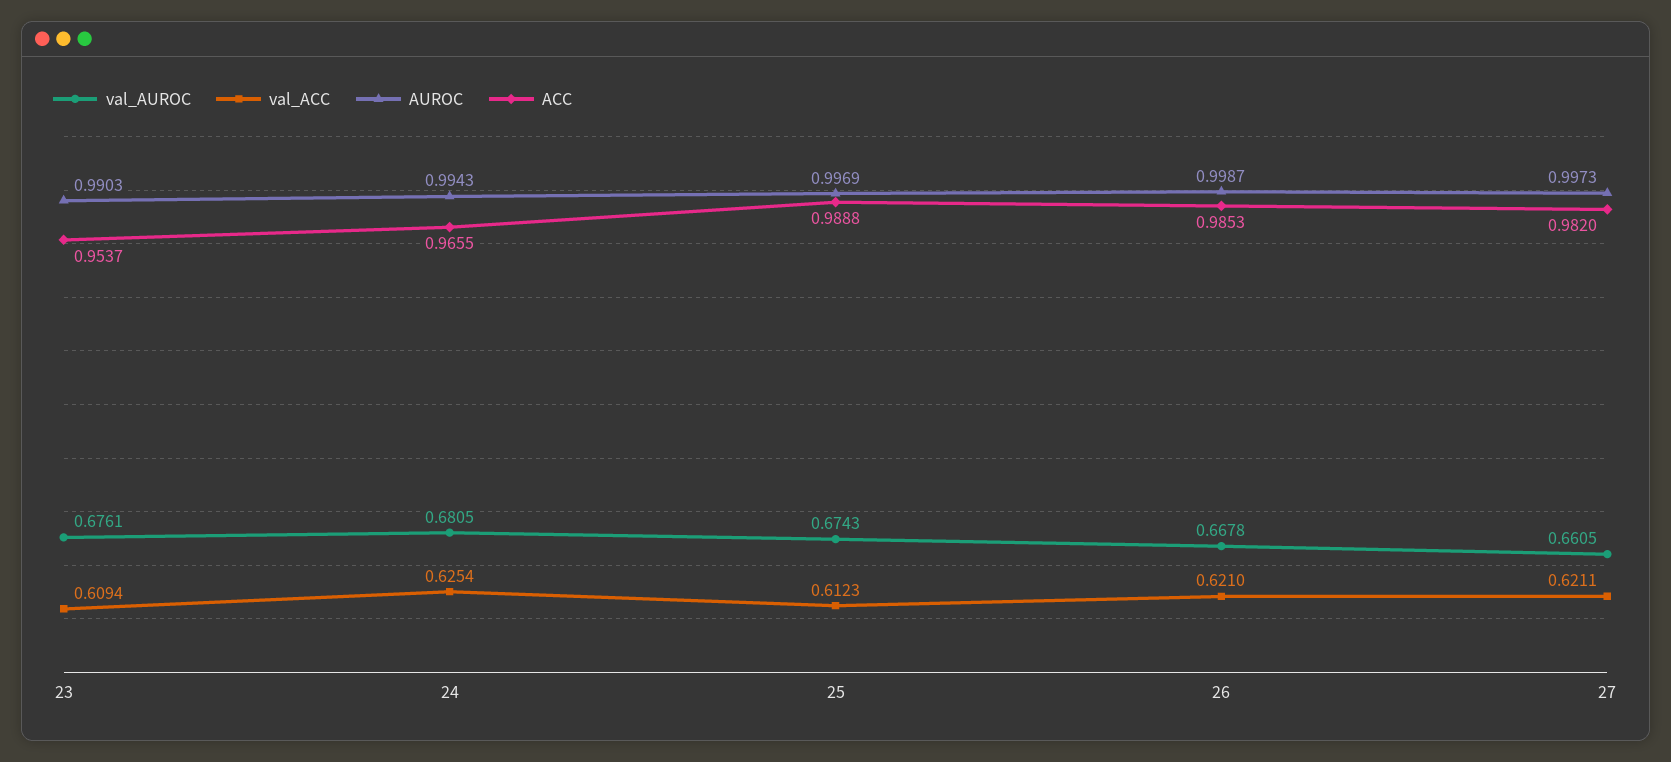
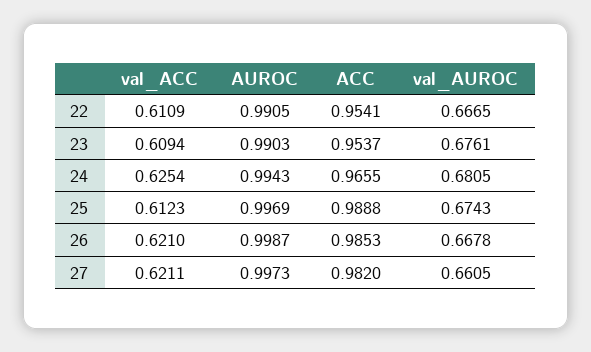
val_ACC, 22: none -> 0.6109
AUROC, 22: none -> 0.9905
ACC, 22: none -> 0.9541
val_AUROC, 22: none -> 0.6665

